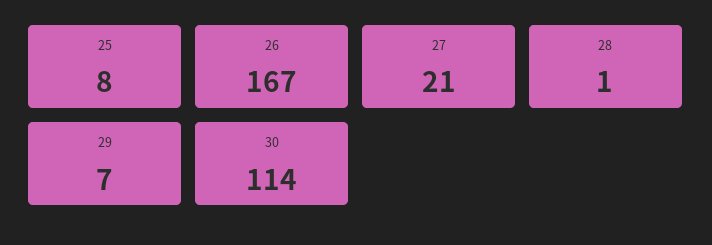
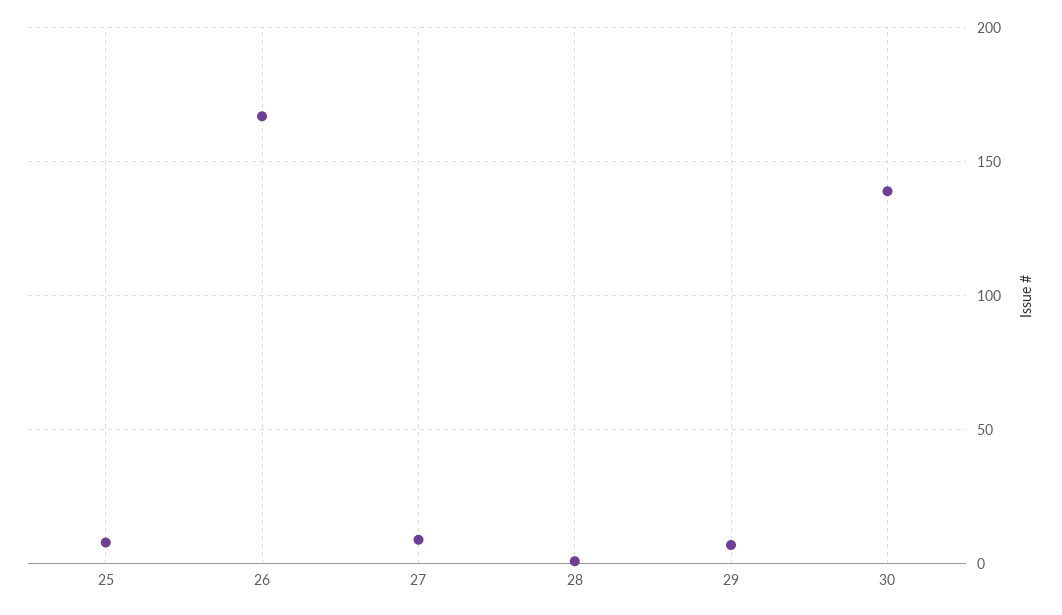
27: 21 -> 10
30: 114 -> 140

